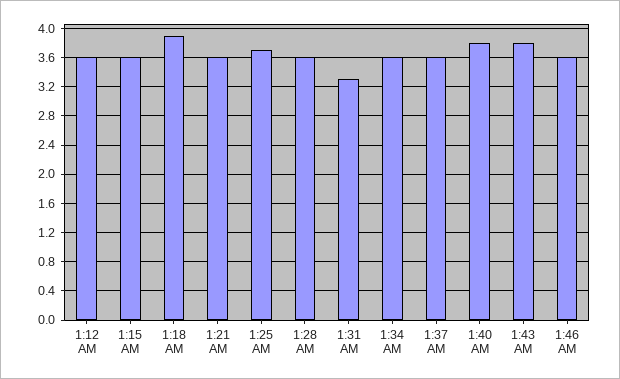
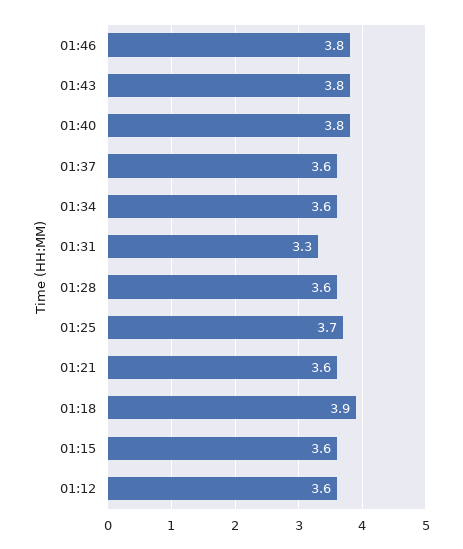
1:46 AM: 3.6 -> 3.8

